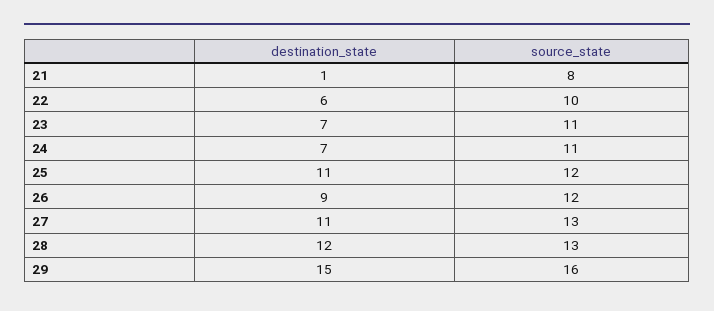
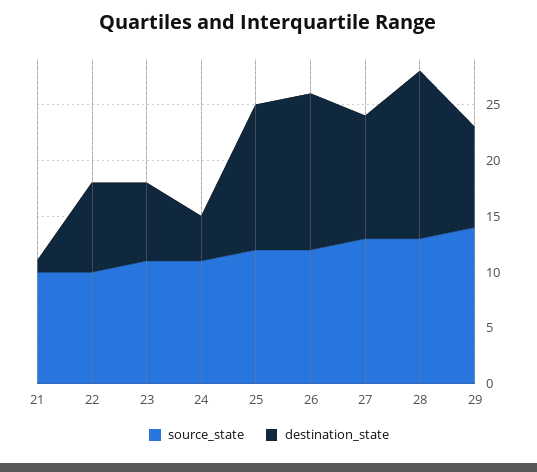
source_state, 21: 8 -> 10
destination_state, 22: 6 -> 8
destination_state, 24: 7 -> 4
destination_state, 25: 11 -> 13
destination_state, 26: 9 -> 14
destination_state, 28: 12 -> 15
destination_state, 29: 15 -> 9
source_state, 29: 16 -> 14

